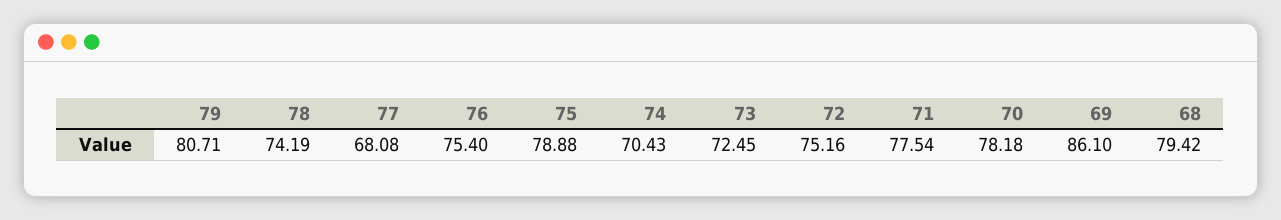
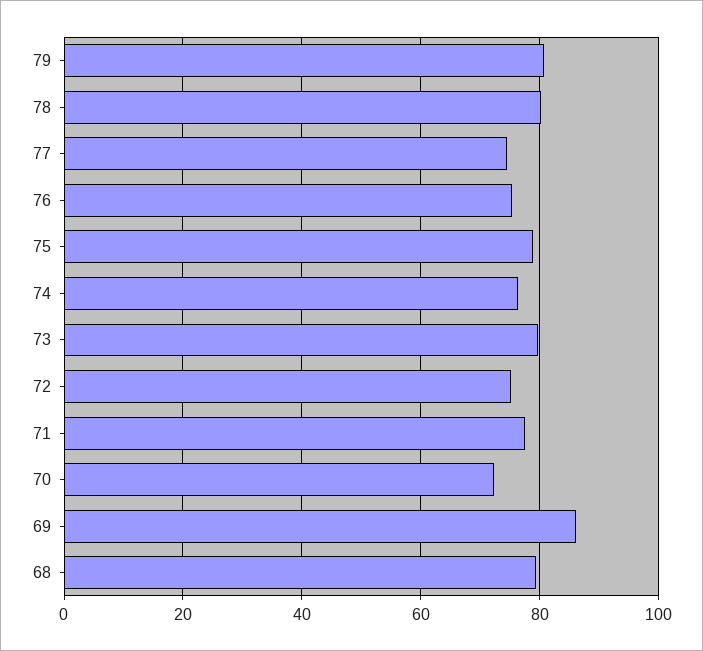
78: 74.19 -> 80
77: 68.08 -> 74
74: 70.43 -> 76
73: 72.45 -> 80
70: 78.18 -> 72

